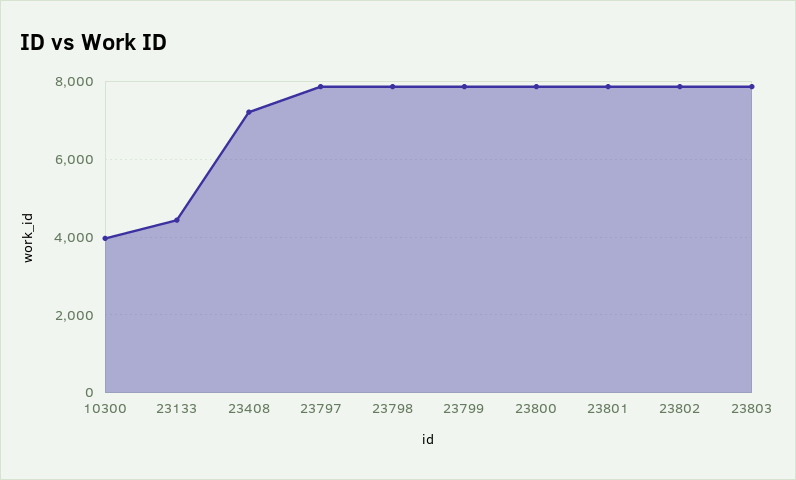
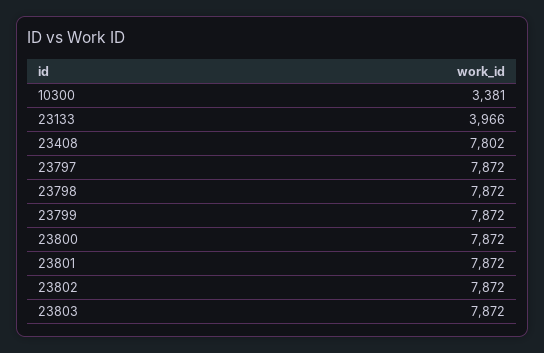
10300: 4000 -> 3381
23133: 4400 -> 3966
23408: 7200 -> 7802

